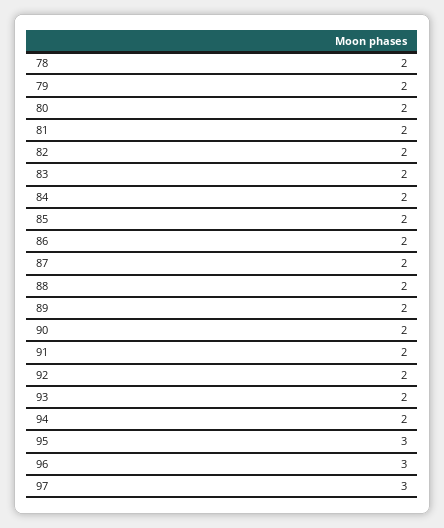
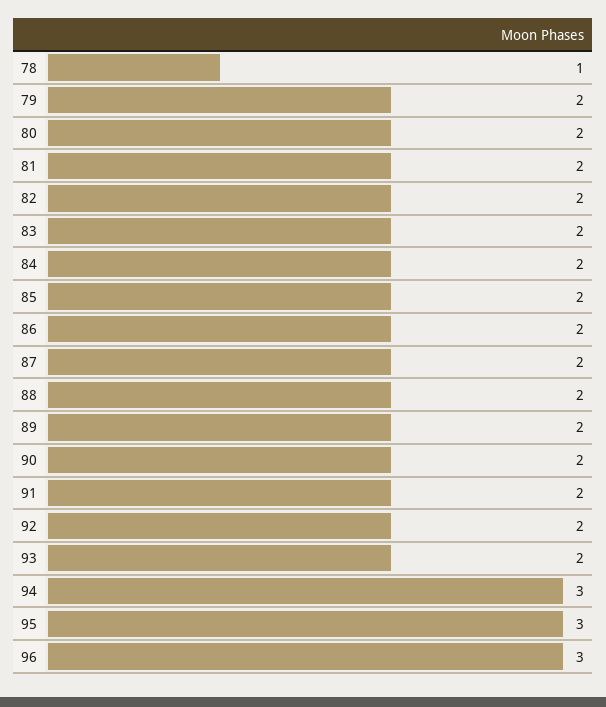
78: 2 -> 1
94: 2 -> 3
97: 3 -> none

